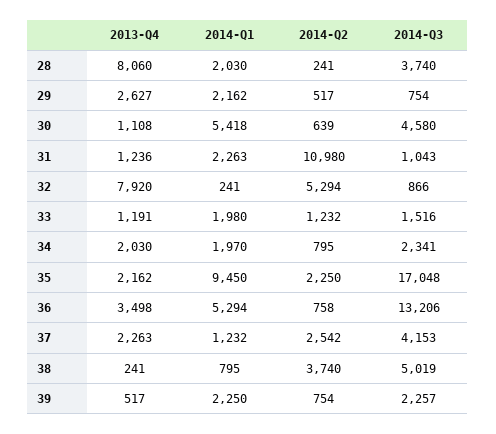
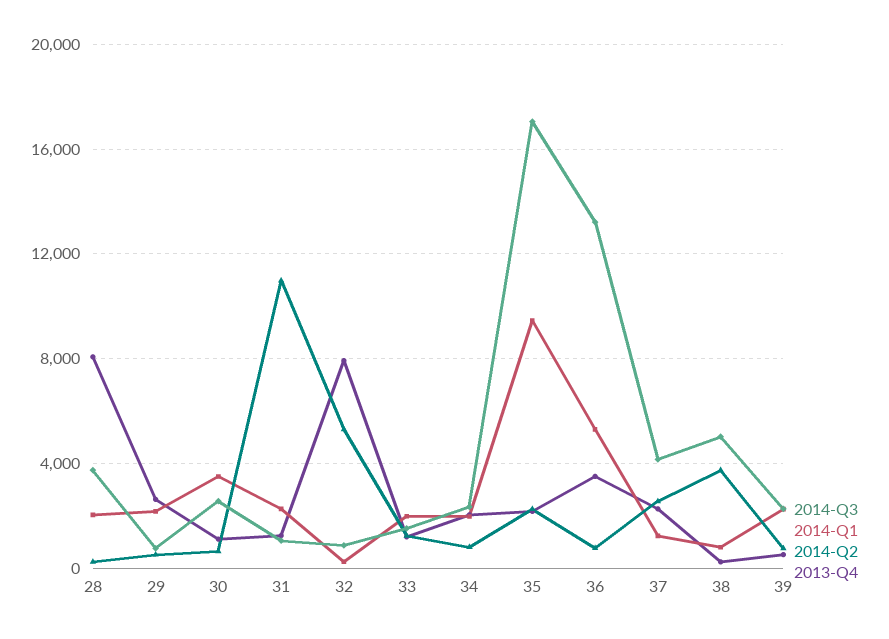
2014-Q1, 30: 5418 -> 3500
2014-Q3, 30: 4580 -> 2500

